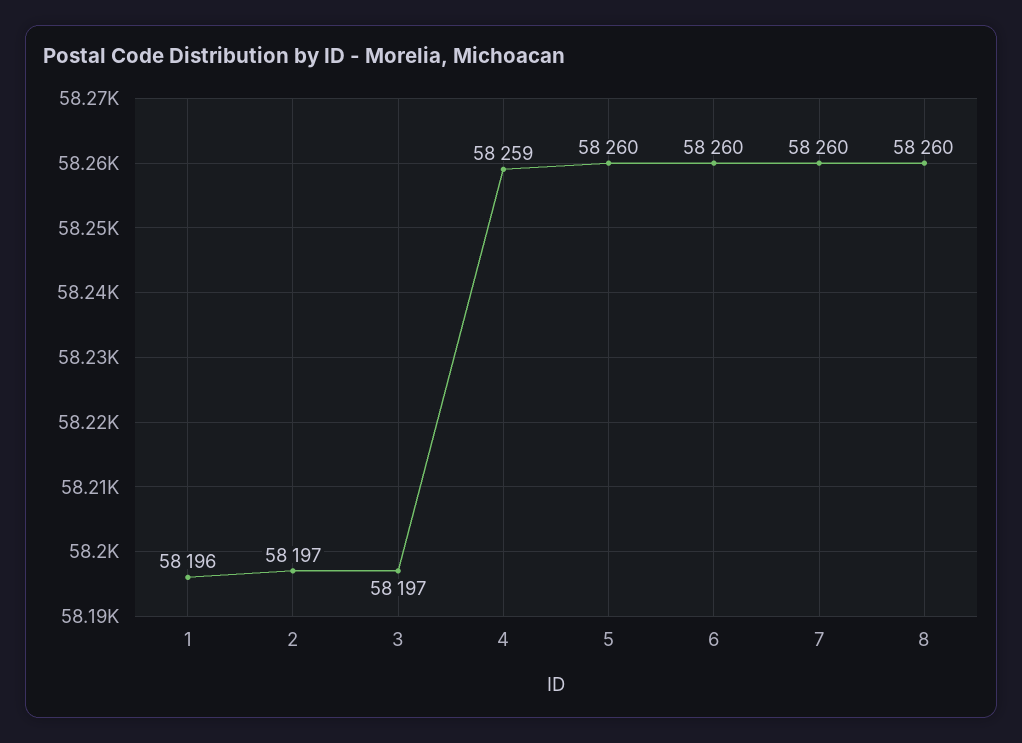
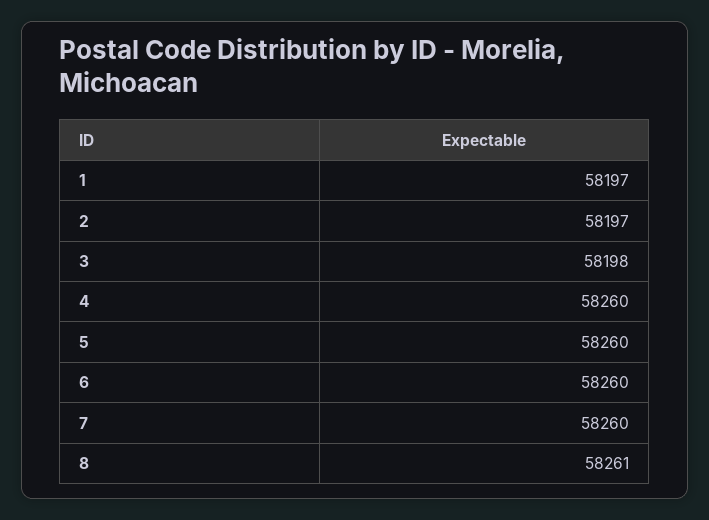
1: 58196 -> 58197
3: 58197 -> 58198
4: 58259 -> 58260
8: 58260 -> 58261

